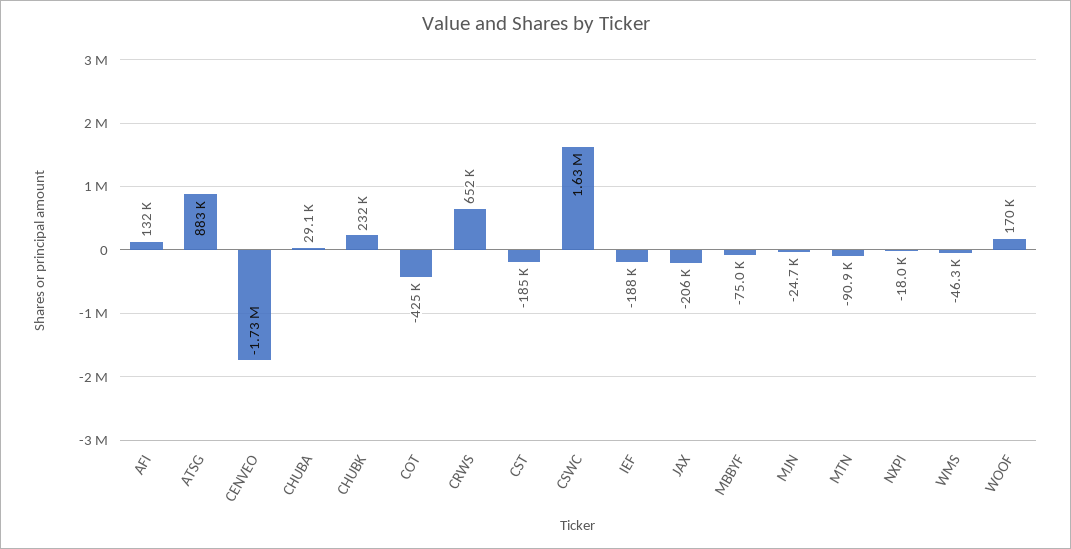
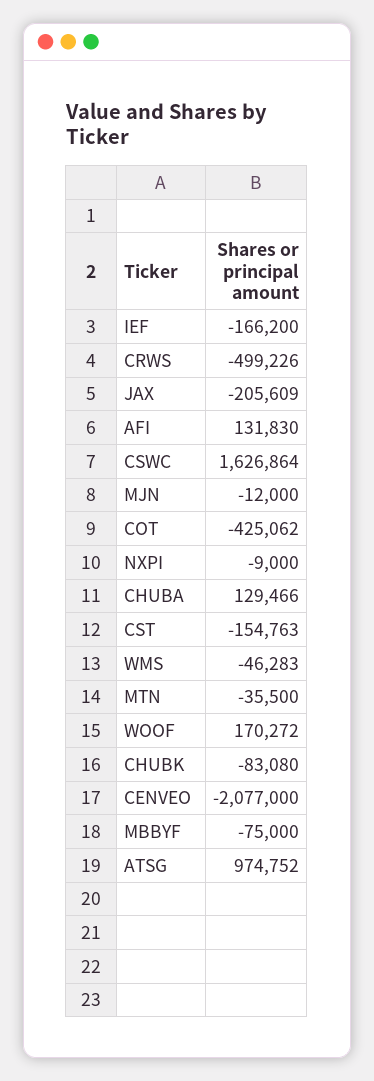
ATSG: 883000 -> 974752
CENVEO: -1730000 -> -2077000
CHUBA: 29100 -> 129466
CHUBK: 232000 -> -83080
CRWS: 652000 -> -499226
CST: -185000 -> -154763
IEF: -188000 -> -166200
MJN: -24700 -> -12000
MTN: -90900 -> -35500
NXPI: -18000 -> -9000

